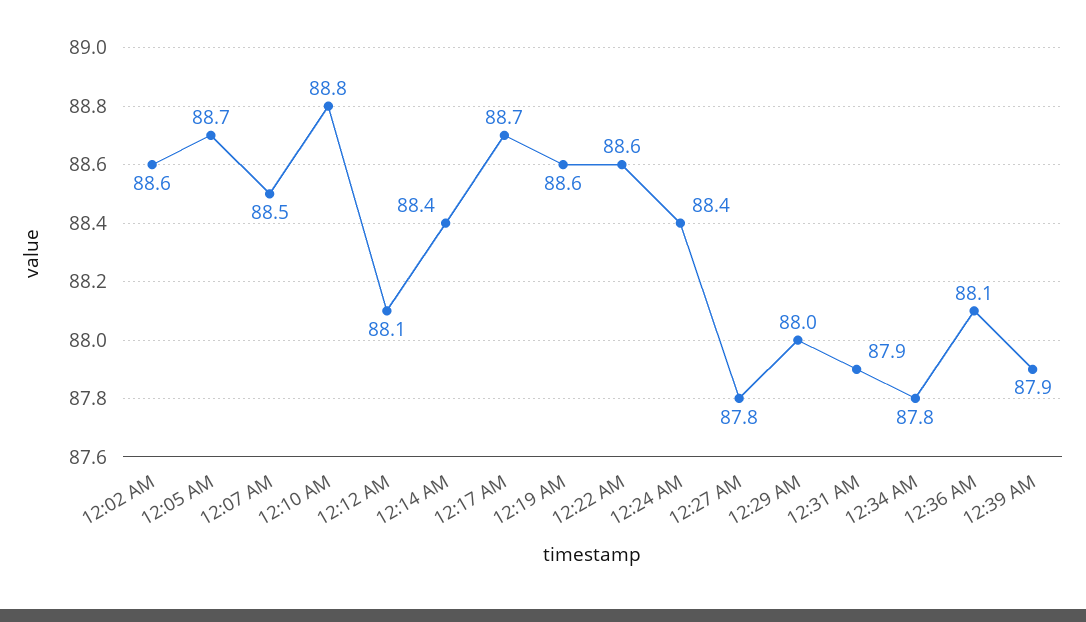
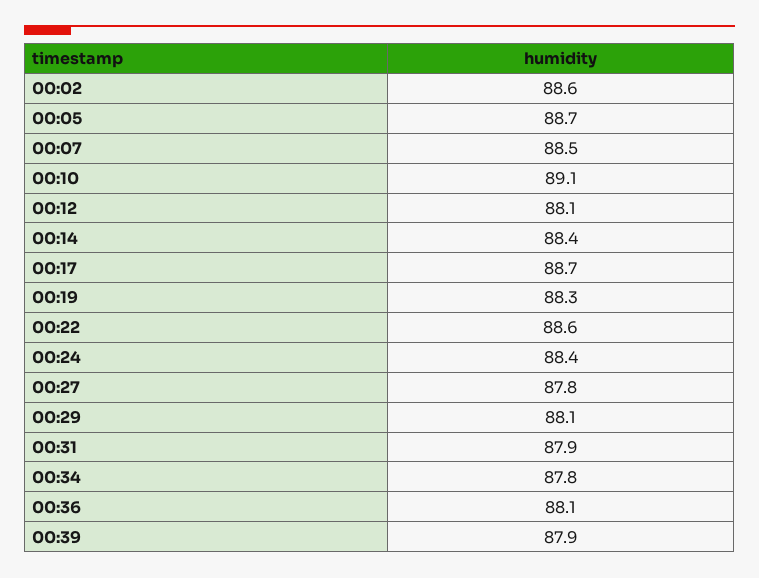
12:10 AM: 88.8 -> 89.1
12:19 AM: 88.6 -> 88.3
12:29 AM: 88 -> 88.1

